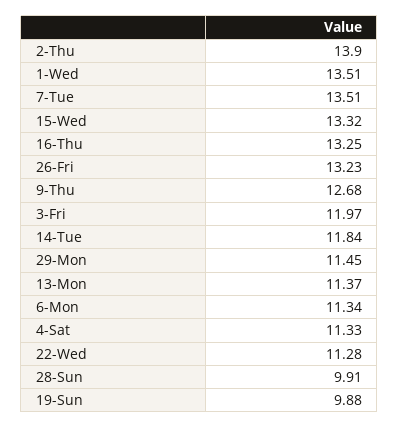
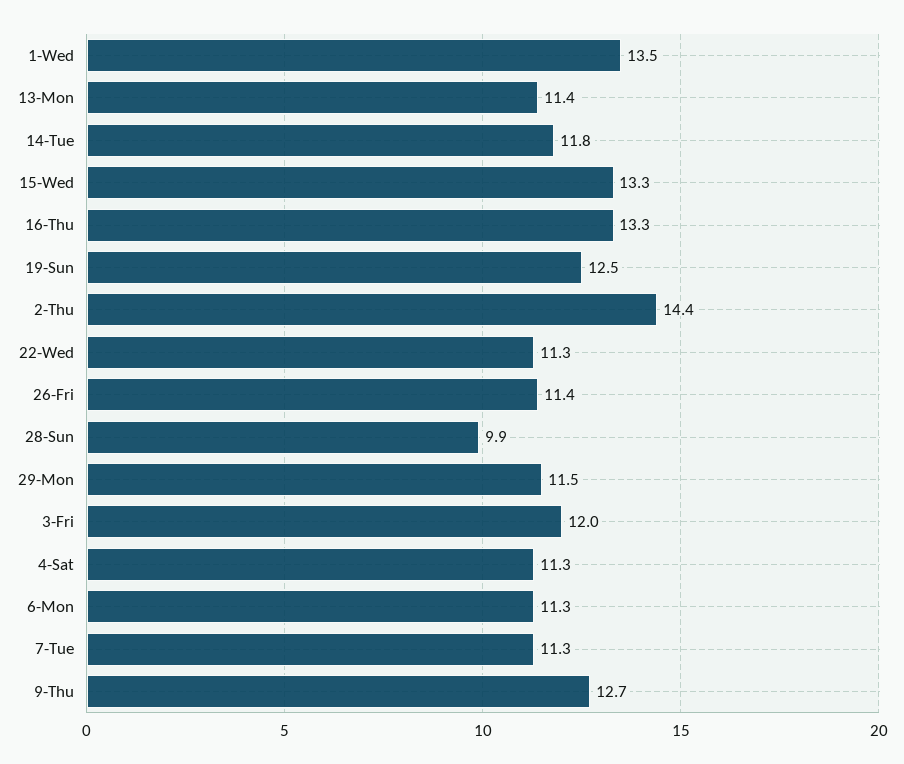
2-Thu: 13.9 -> 14.4
7-Tue: 13.51 -> 11.3
26-Fri: 13.23 -> 11.4
19-Sun: 9.88 -> 12.5

